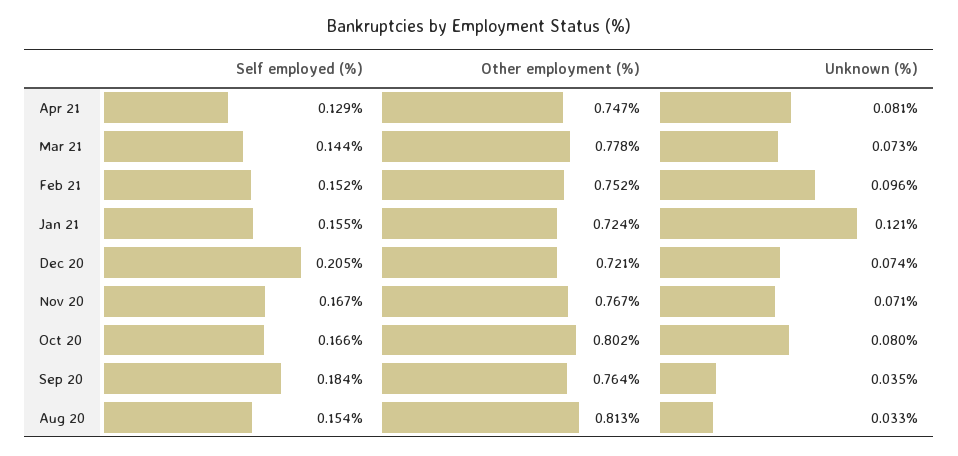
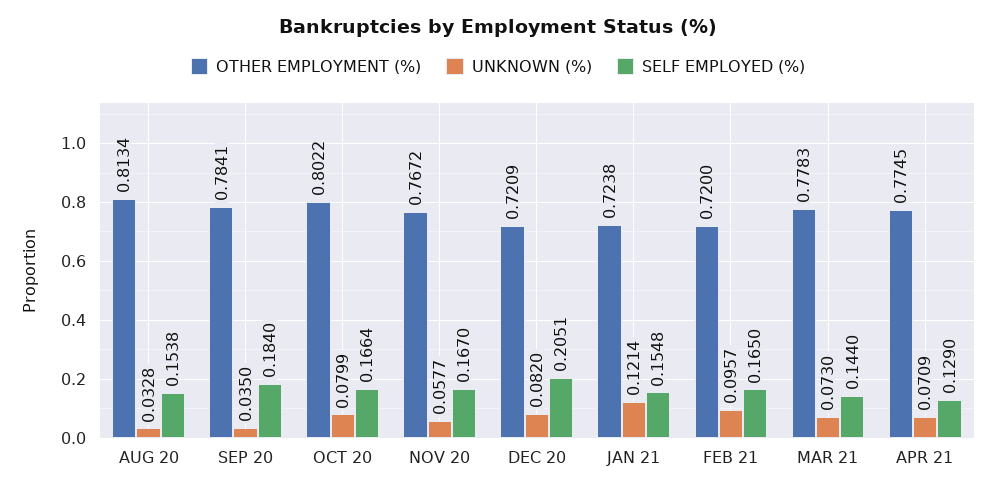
Other employment (%), Apr 21: 0.747 -> 0.7745
Unknown (%), Apr 21: 0.081 -> 0.0709
Self employed (%), Feb 21: 0.152 -> 0.165
Other employment (%), Feb 21: 0.752 -> 0.72
Unknown (%), Dec 20: 0.074 -> 0.082
Unknown (%), Nov 20: 0.071 -> 0.0577
Other employment (%), Sep 20: 0.764 -> 0.7841

